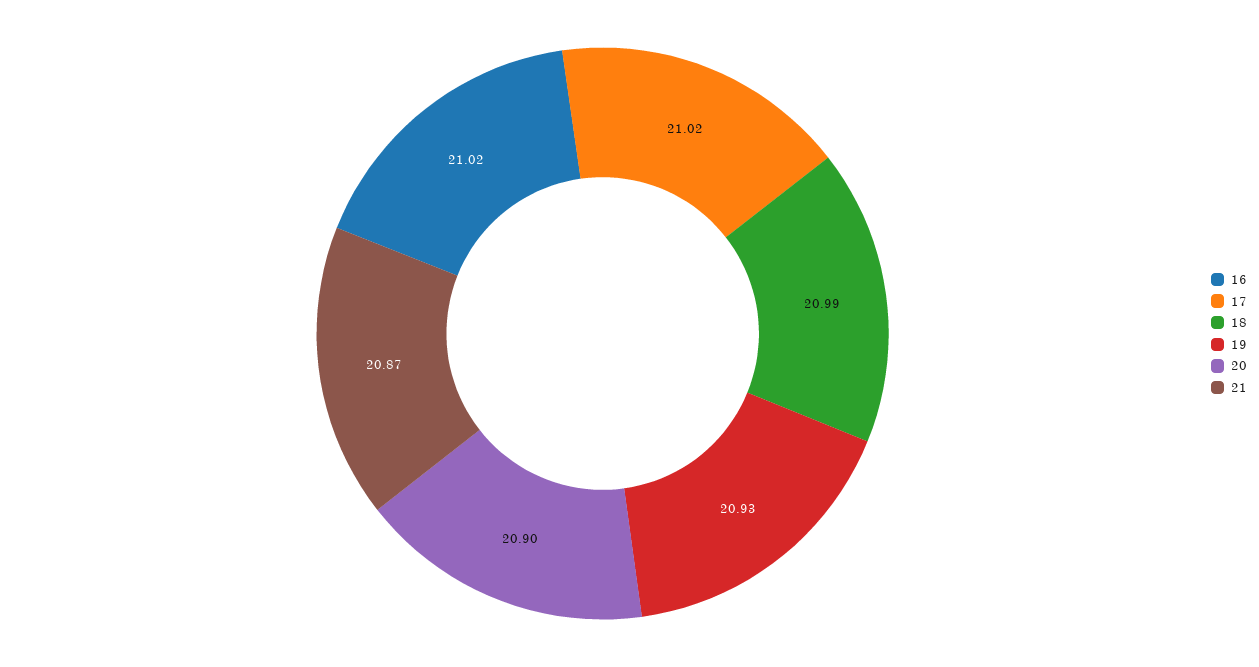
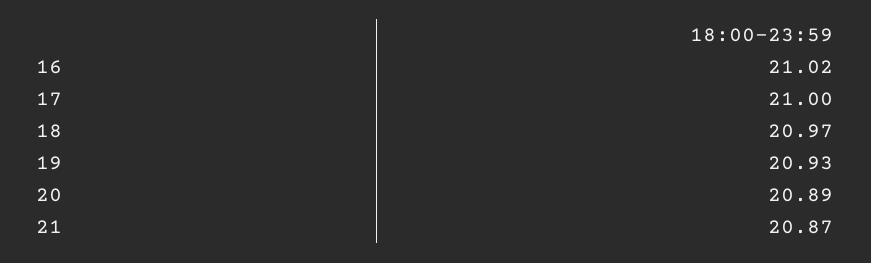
17: 21.02 -> 21
18: 20.99 -> 20.97
20: 20.9 -> 20.89

